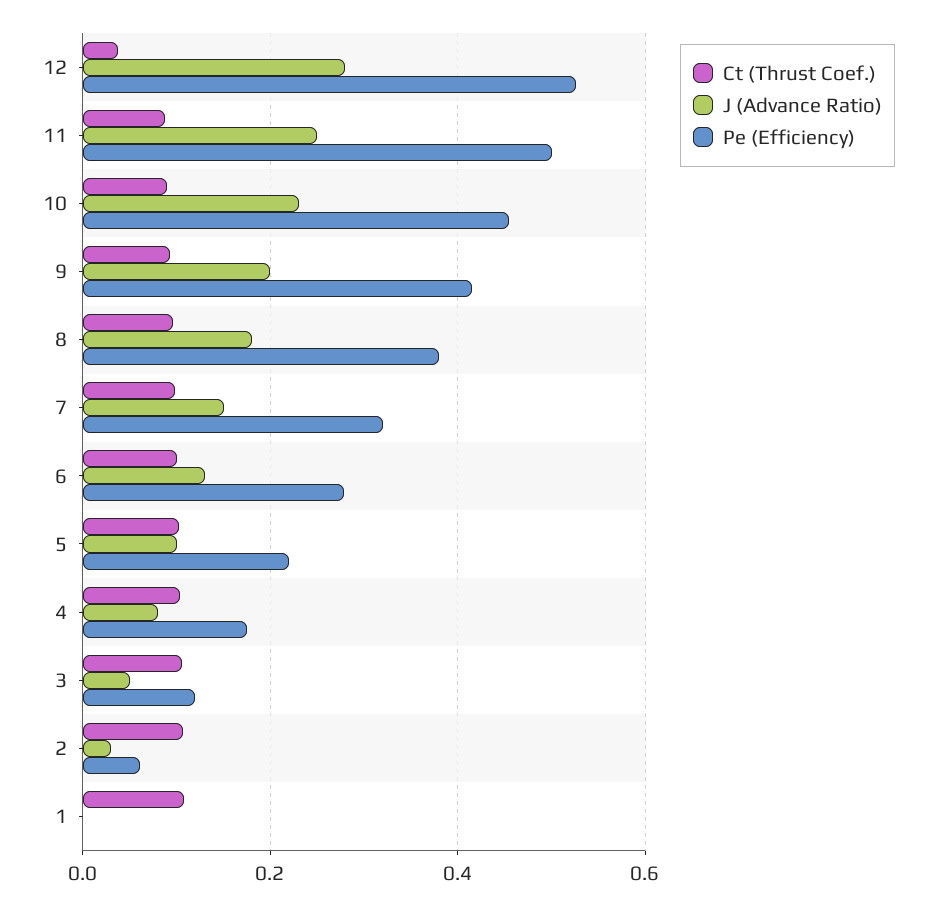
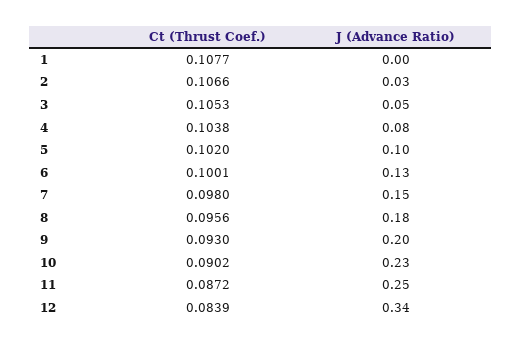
Ct (Thrust Coef.), 12: 0.04 -> 0.0839
J (Advance Ratio), 12: 0.28 -> 0.34
Pe (Efficiency), 12: 0.52 -> none
Pe (Efficiency), 11: 0.5 -> none
Pe (Efficiency), 10: 0.46 -> none
Pe (Efficiency), 9: 0.42 -> none
Pe (Efficiency), 8: 0.38 -> none
Pe (Efficiency), 7: 0.32 -> none
Pe (Efficiency), 6: 0.28 -> none
Pe (Efficiency), 5: 0.22 -> none
Pe (Efficiency), 4: 0.18 -> none
Pe (Efficiency), 3: 0.12 -> none
Pe (Efficiency), 2: 0.06 -> none
Pe (Efficiency), 1: 0 -> none

